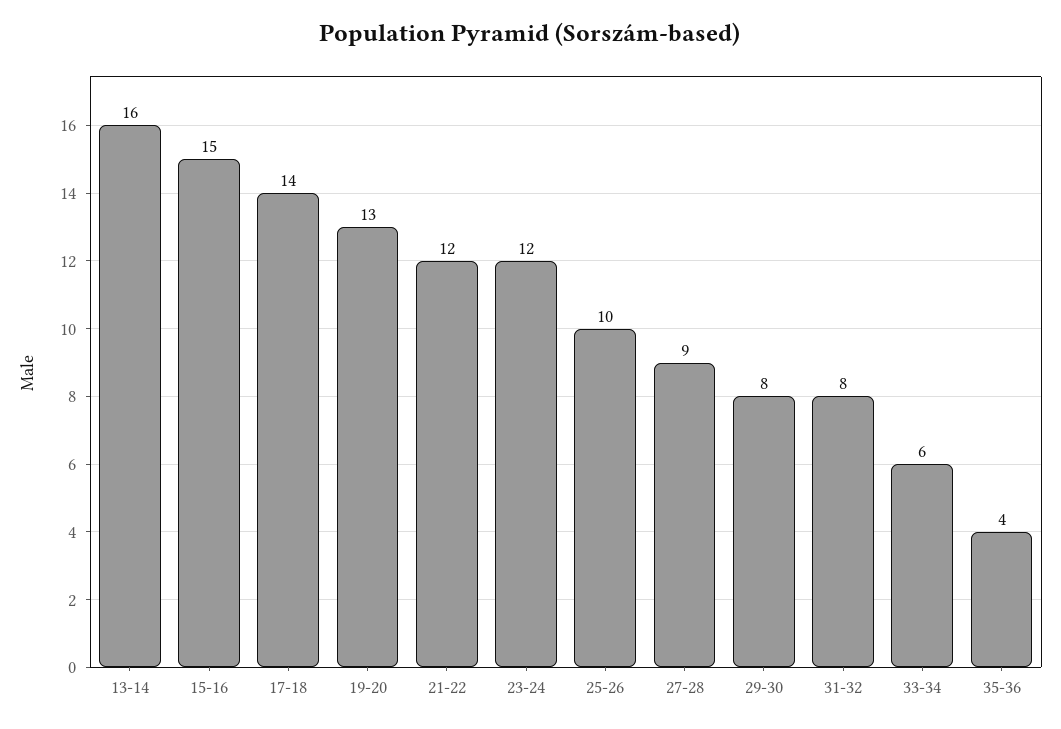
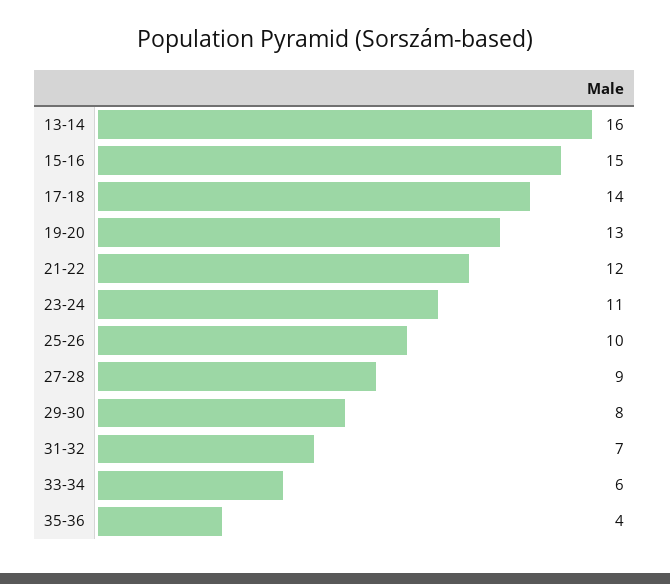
23-24: 12 -> 11
31-32: 8 -> 7

